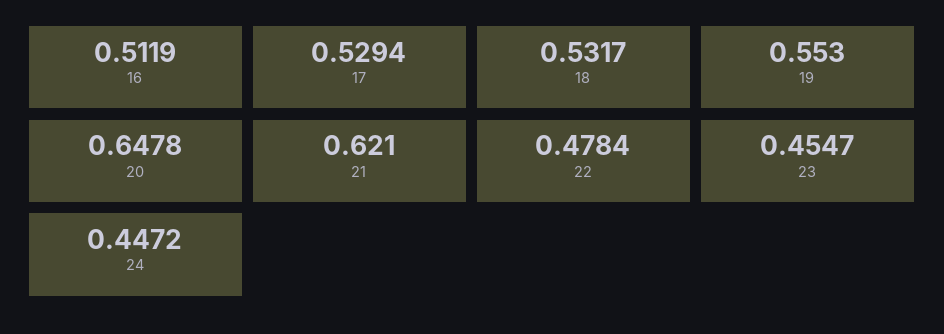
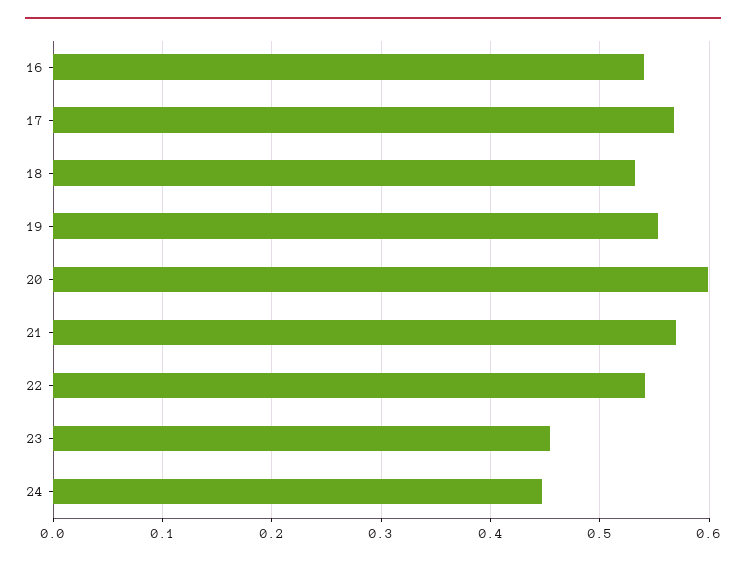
16: 0.5119 -> 0.54
17: 0.5294 -> 0.57
20: 0.6478 -> 0.6
21: 0.621 -> 0.57
22: 0.4784 -> 0.54

